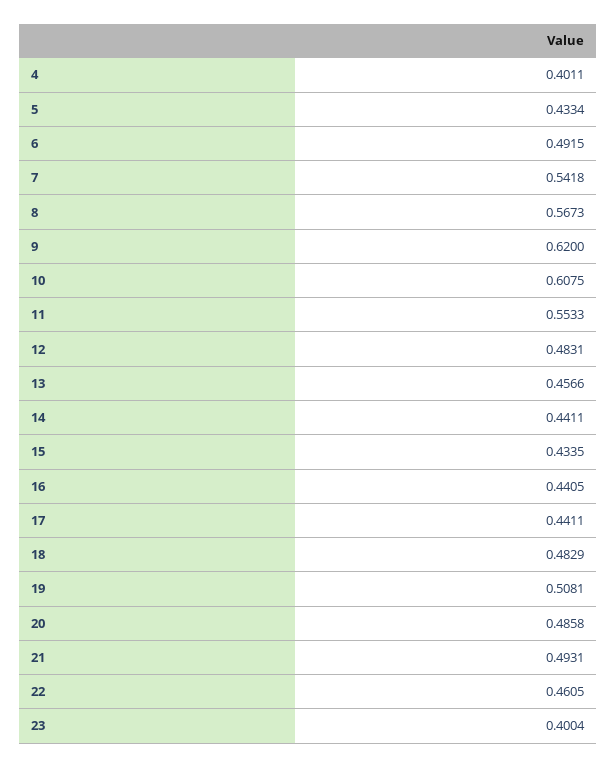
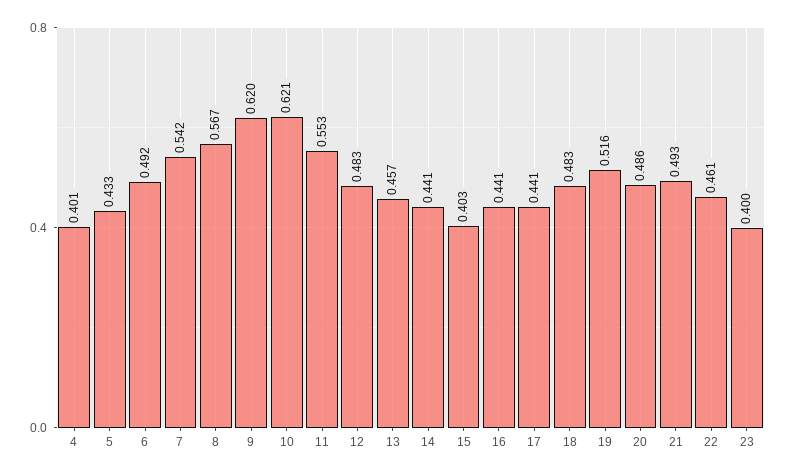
10: 0.6075 -> 0.621
15: 0.4335 -> 0.403
19: 0.5081 -> 0.516

